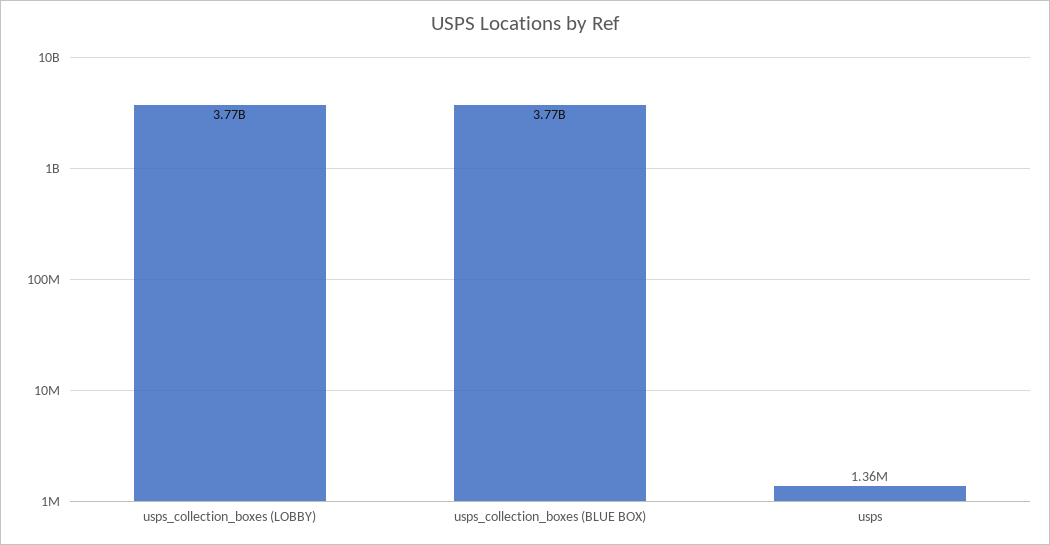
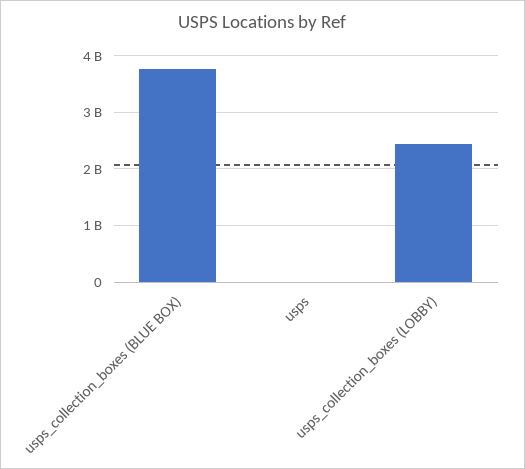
usps_collection_boxes (LOBBY): 3770000000 -> 2400000000

